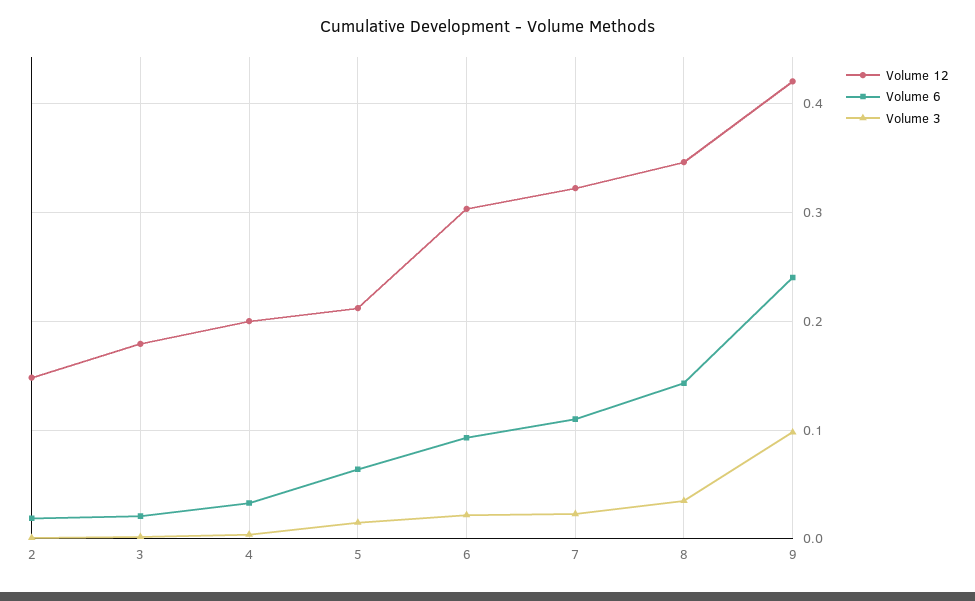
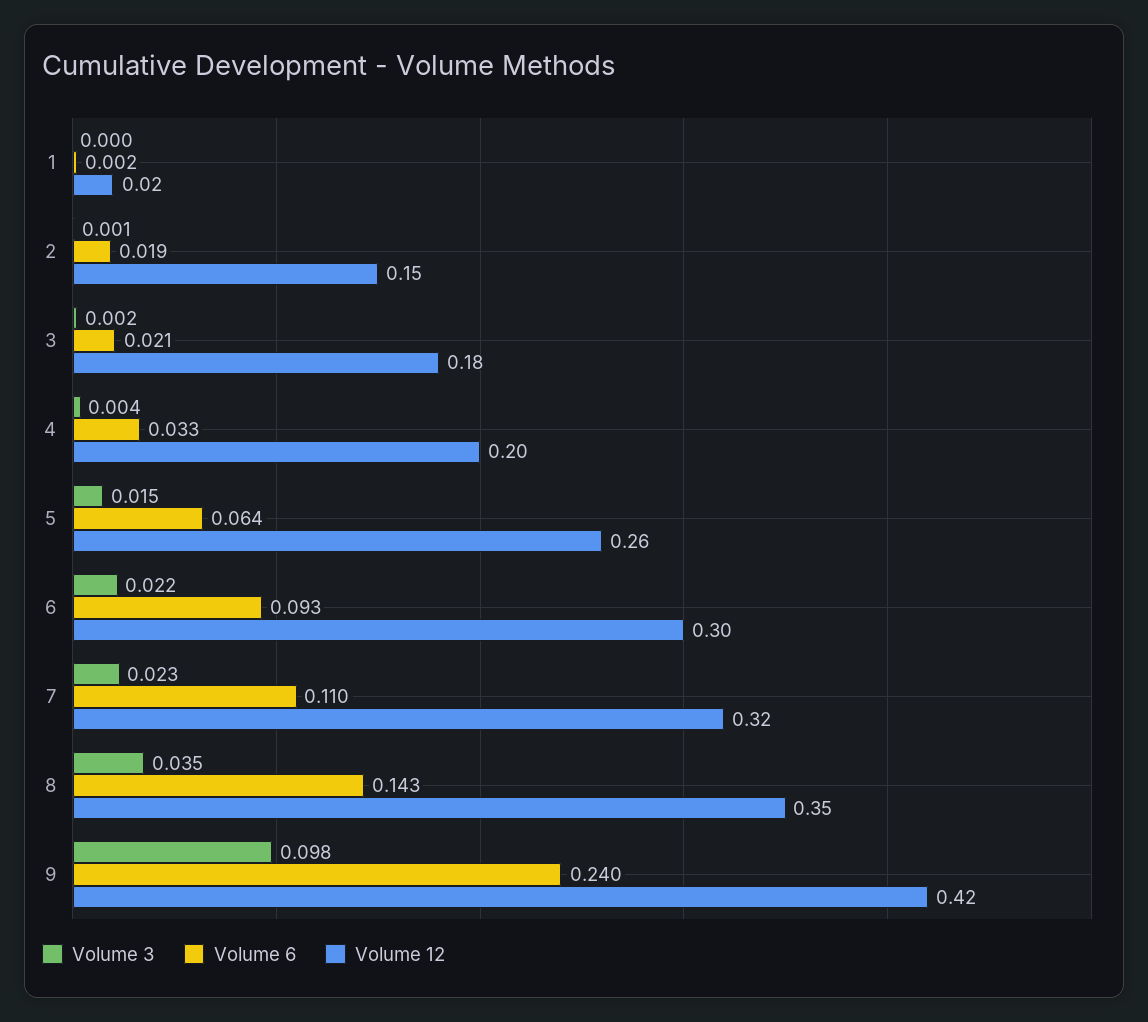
Volume 12, 5: 0.21 -> 0.26
Volume 3, 1: none -> 0
Volume 6, 1: none -> 0.002
Volume 12, 1: none -> 0.02

